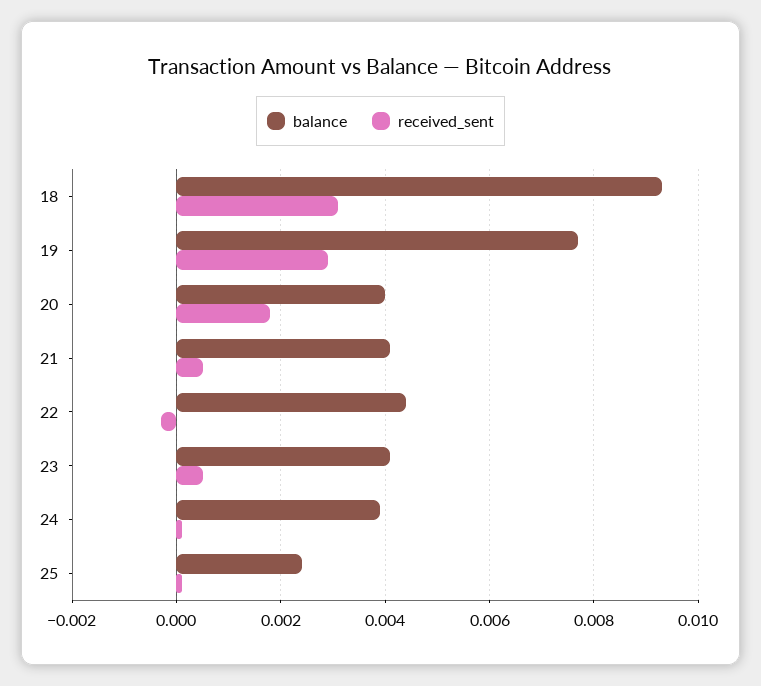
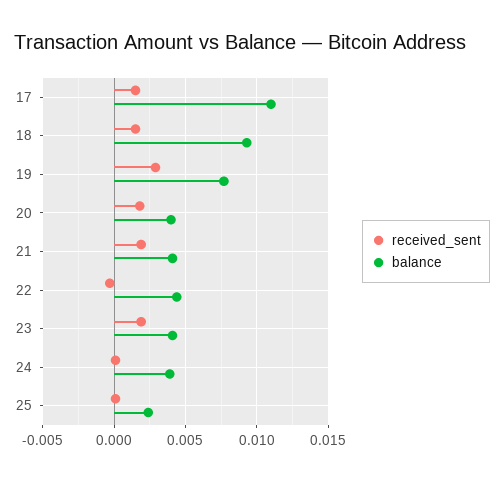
received_sent, 18: 0.003 -> 0.0015
received_sent, 21: 0.0005 -> 0.002
received_sent, 23: 0.0005 -> 0.002
received_sent, 17: none -> 0.0015
balance, 17: none -> 0.011

